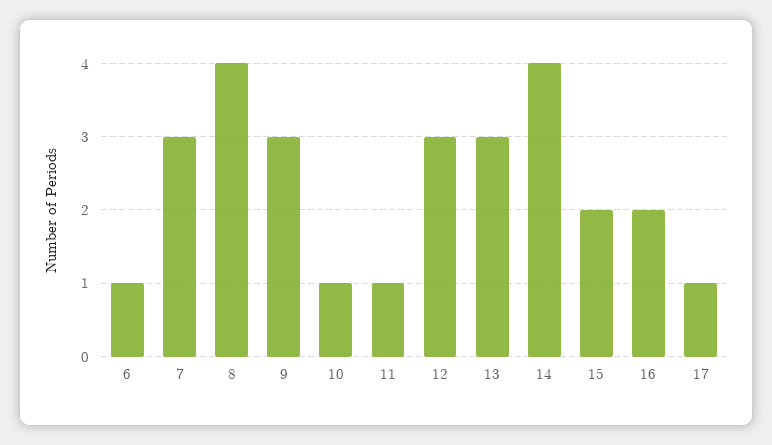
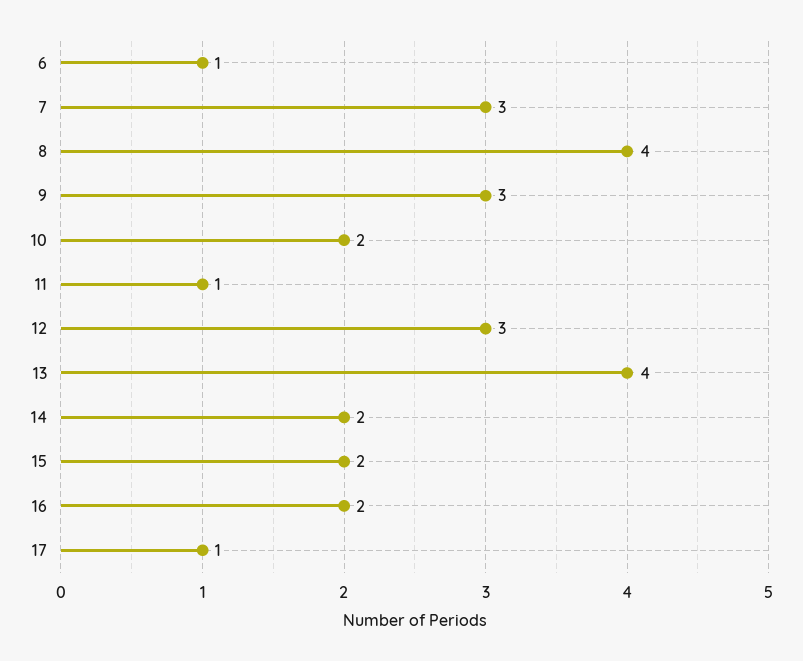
10: 1 -> 2
13: 3 -> 4
14: 4 -> 2

